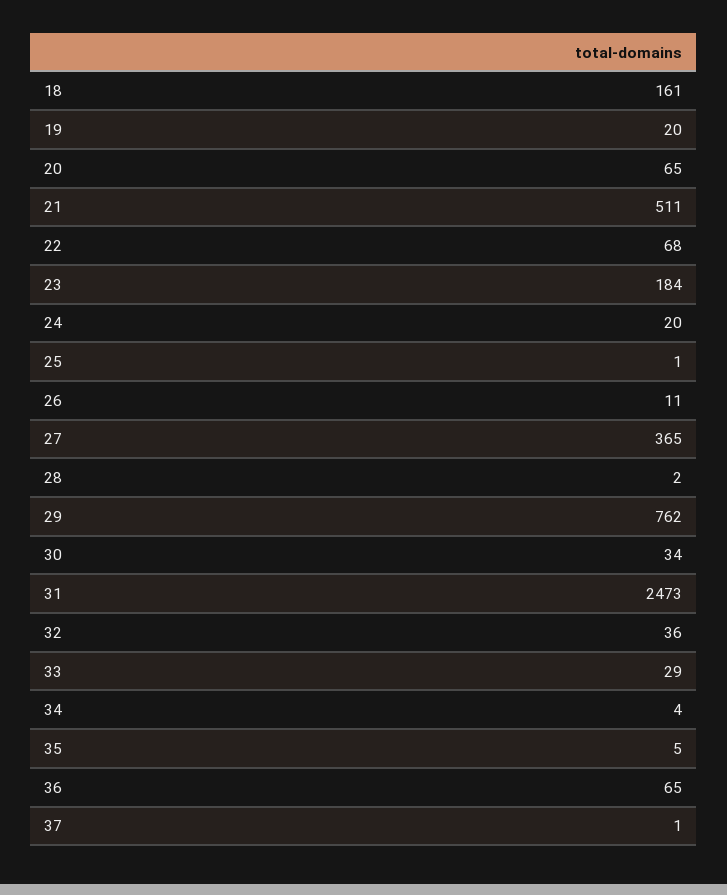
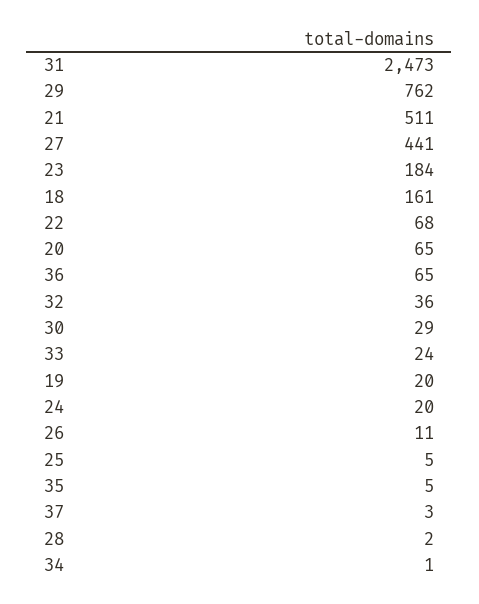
25: 1 -> 5
27: 365 -> 441
30: 34 -> 29
33: 29 -> 24
34: 4 -> 1
37: 1 -> 3

